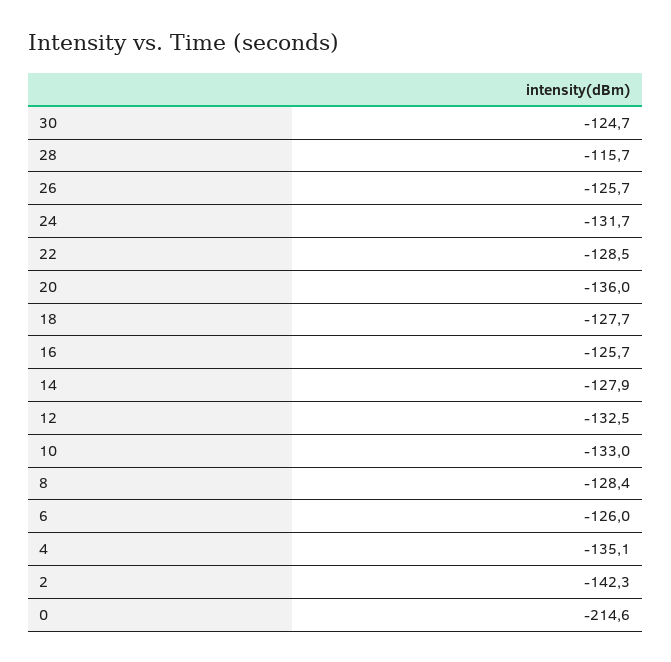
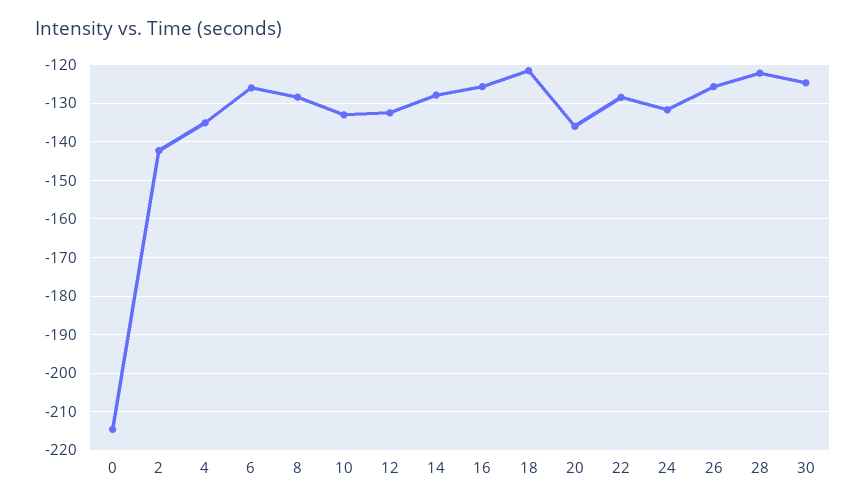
28: -115.7 -> -122
18: -127.7 -> -122

